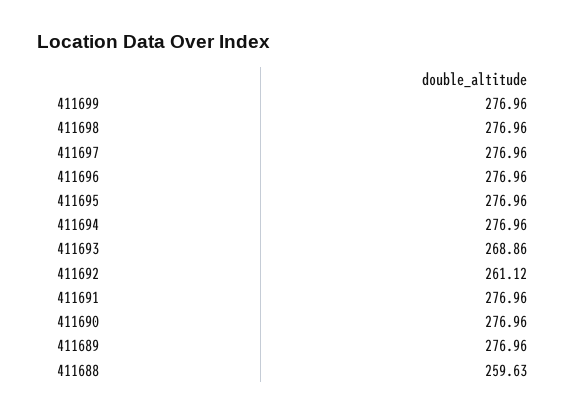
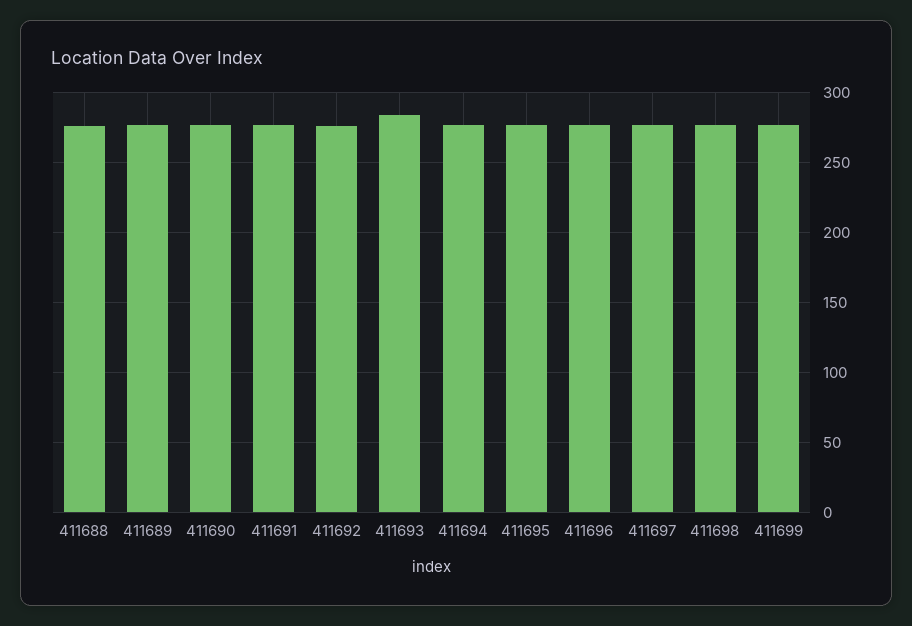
411693: 268.86 -> 285
411692: 261.12 -> 275
411688: 259.63 -> 275

